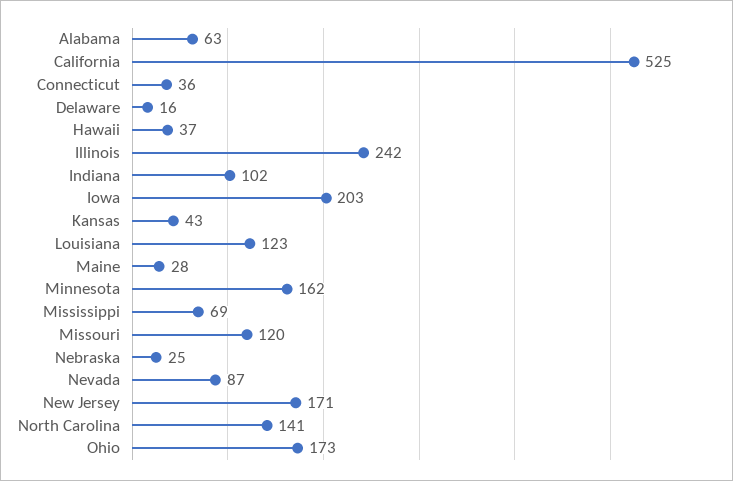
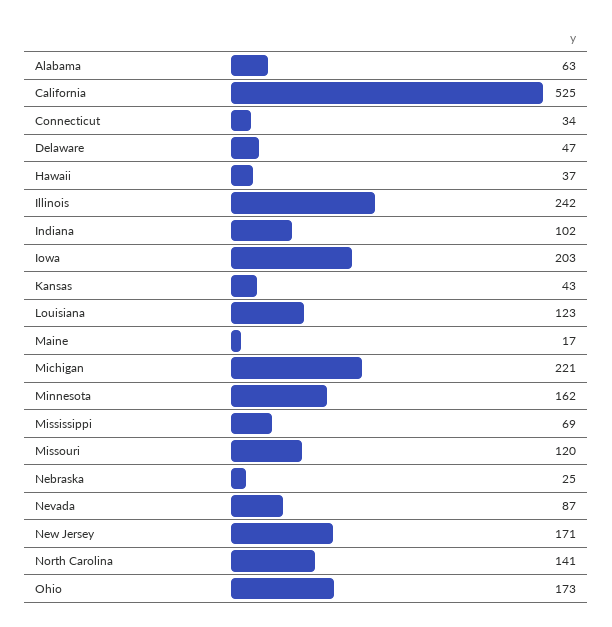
Connecticut: 36 -> 34
Delaware: 16 -> 47
Maine: 28 -> 17
Michigan: none -> 221

